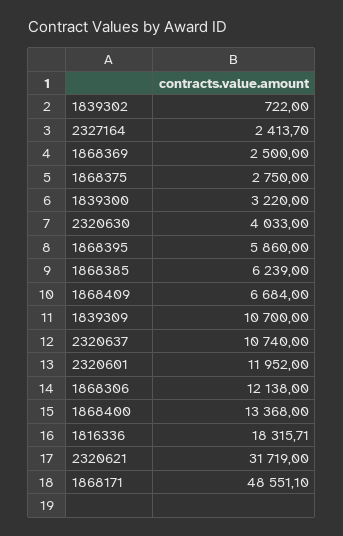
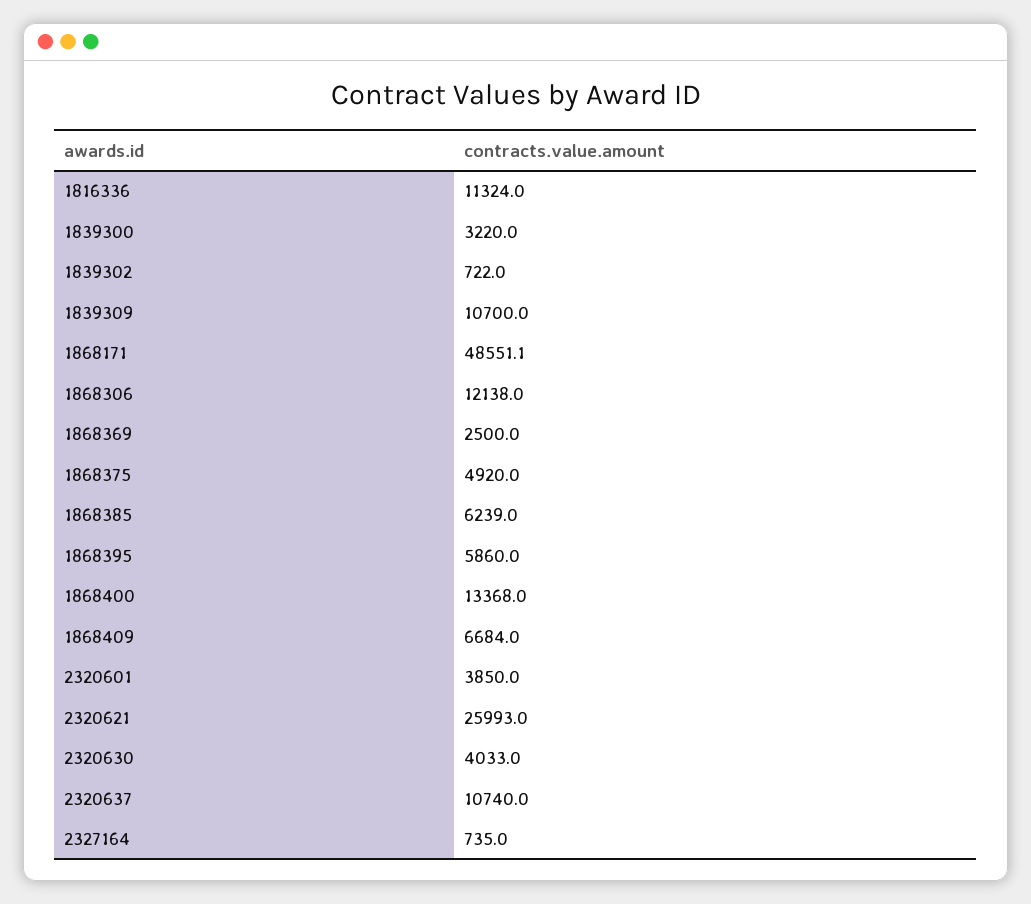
2327164: 2413.7 -> 735
1868375: 2750 -> 4920
2320601: 11952 -> 3850
1816336: 18315.71 -> 11324
2320621: 31719 -> 25993

